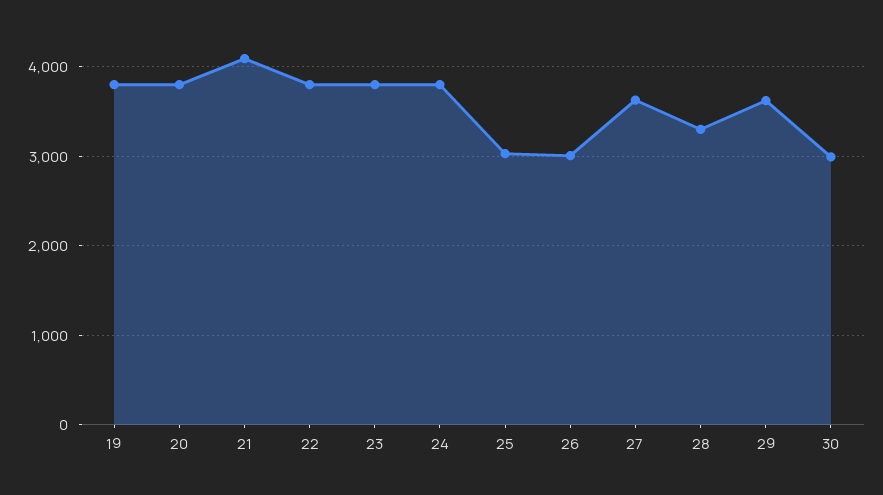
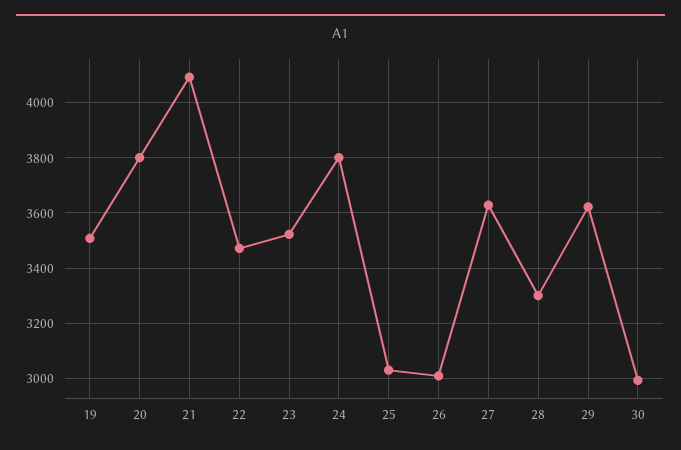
19: 3800 -> 3500
22: 3800 -> 3475
23: 3800 -> 3525

